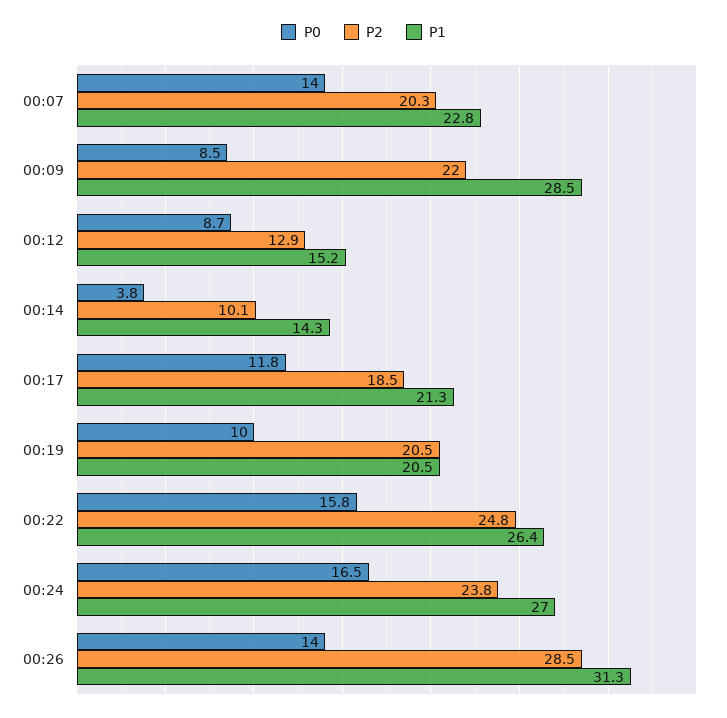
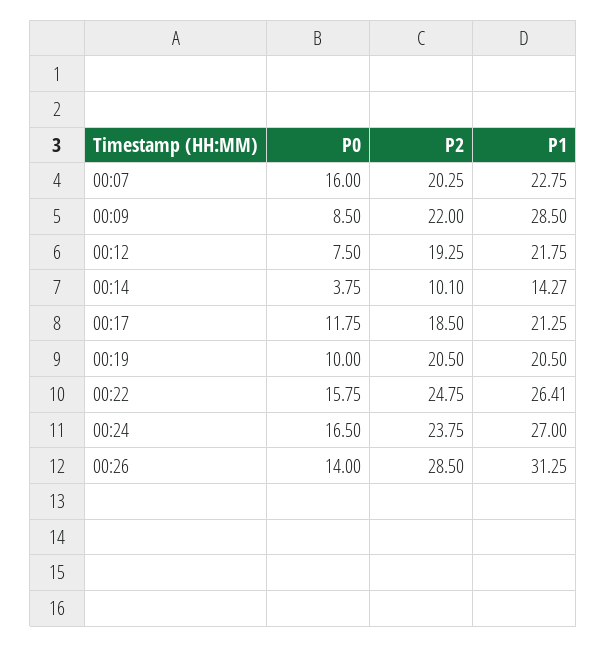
P0, 00:07: 14 -> 16
P0, 00:12: 8.7 -> 7.5
P2, 00:12: 12.9 -> 19.25
P1, 00:12: 15.2 -> 21.75

